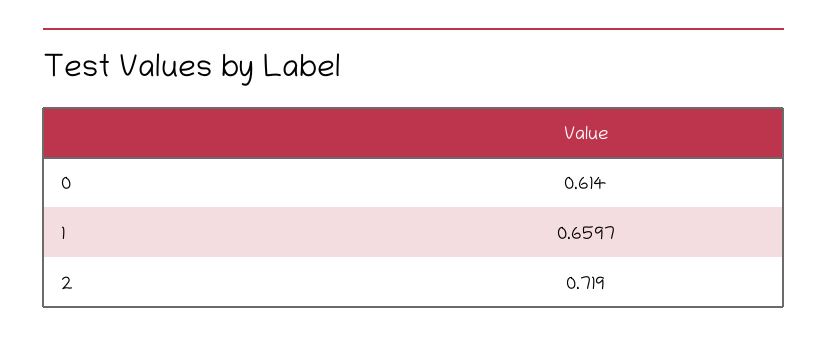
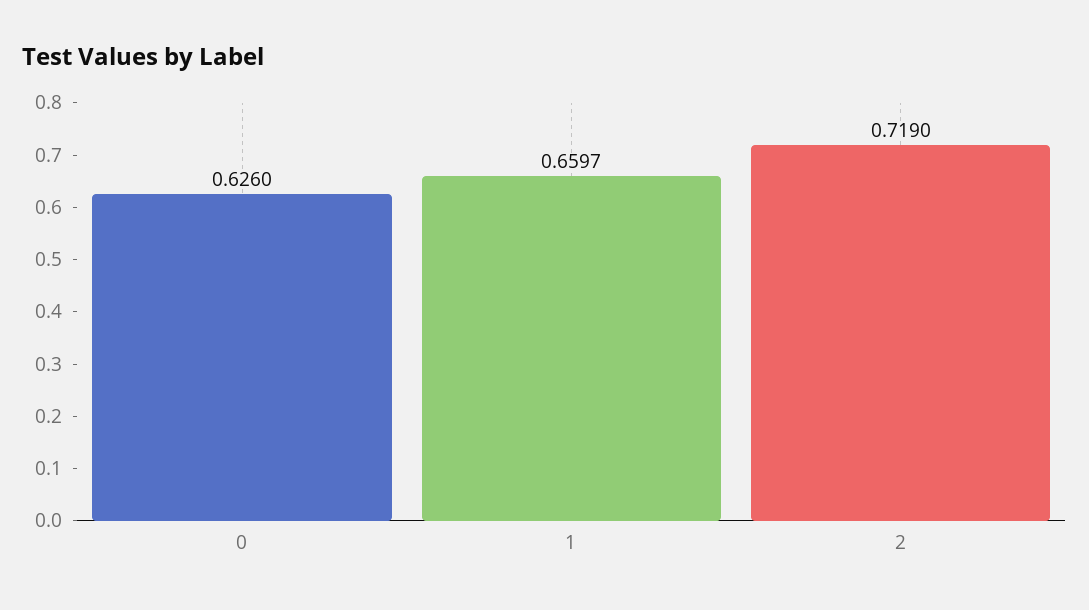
0: 0.614 -> 0.626

